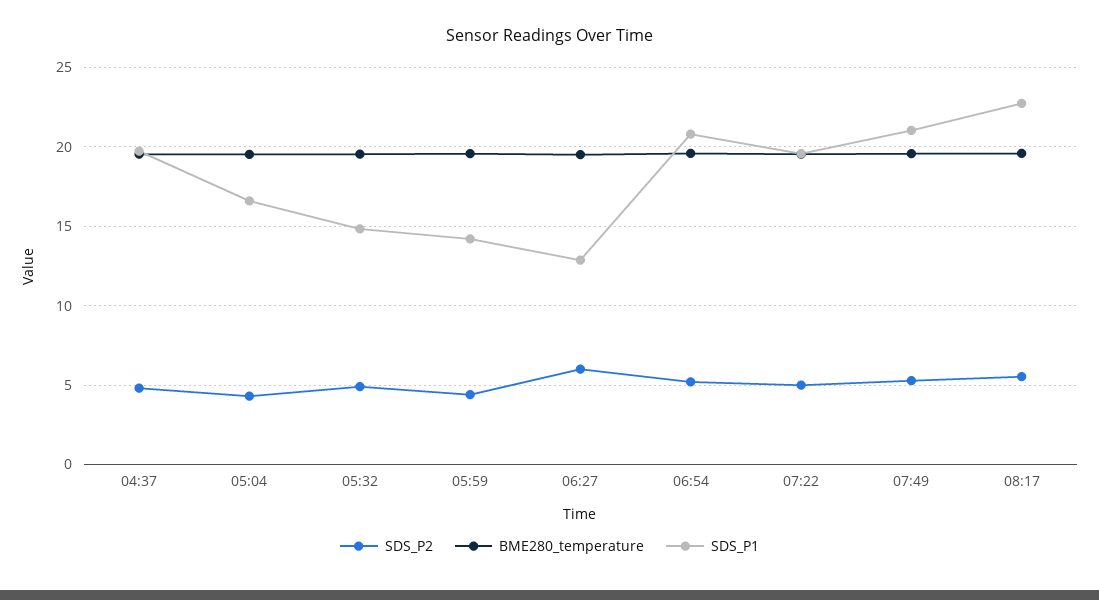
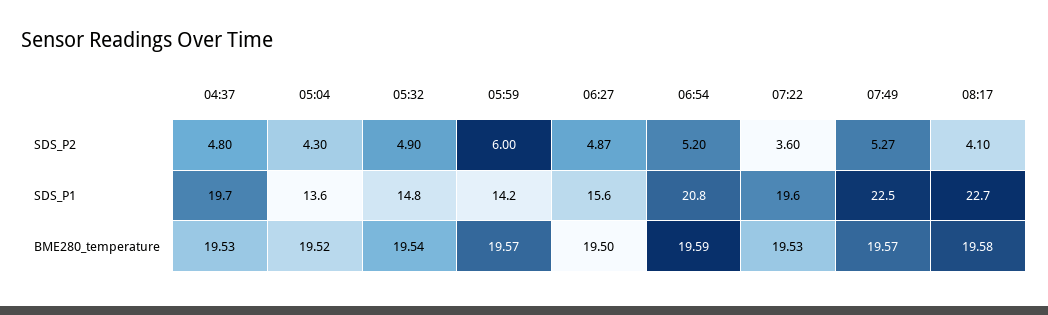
SDS_P1, 05:04: 16.5 -> 13.6
SDS_P2, 05:59: 4.5 -> 6
SDS_P2, 06:27: 6 -> 4.87
SDS_P1, 06:27: 13 -> 15.6
SDS_P2, 07:22: 5 -> 3.6
SDS_P1, 07:49: 21 -> 22.5
SDS_P2, 08:17: 5.5 -> 4.1

